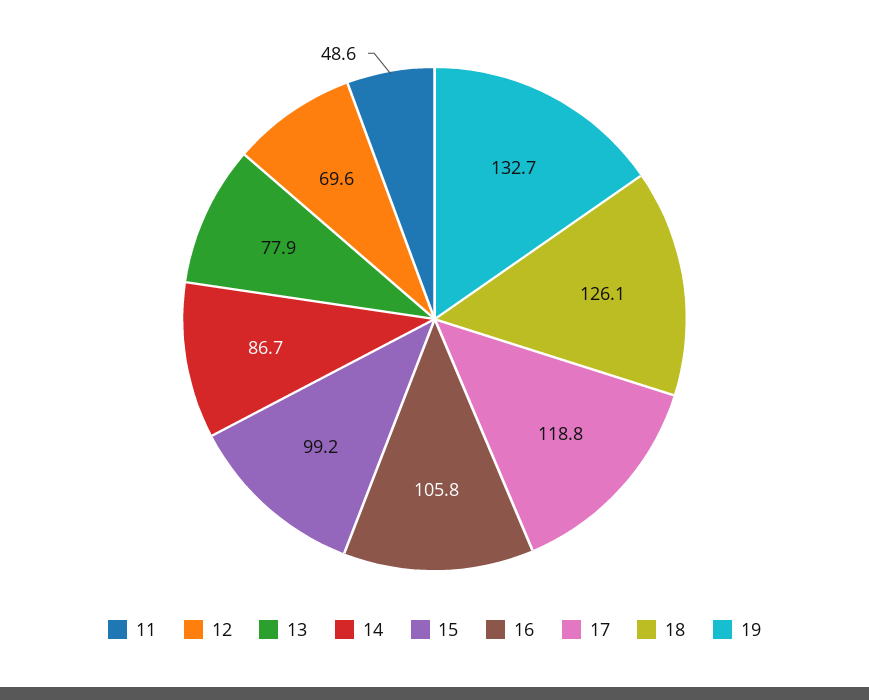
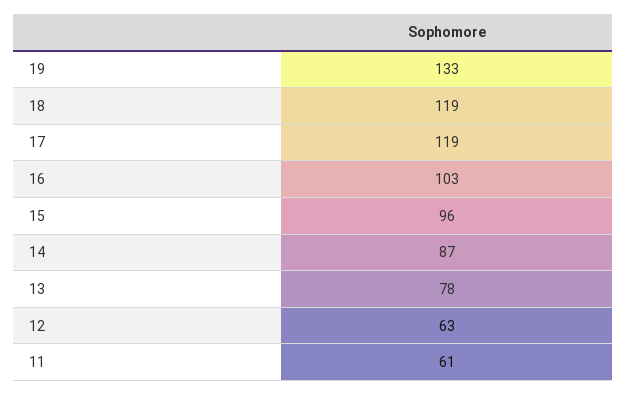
11: 48.6 -> 61
12: 69.6 -> 63
15: 99.2 -> 96
16: 105.8 -> 103
18: 126.1 -> 119

